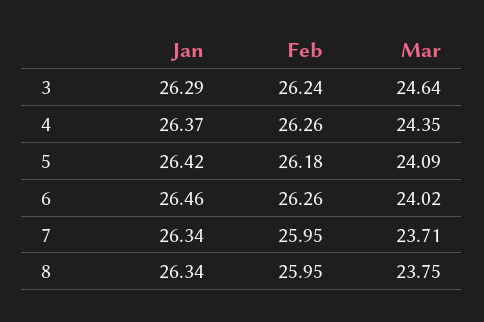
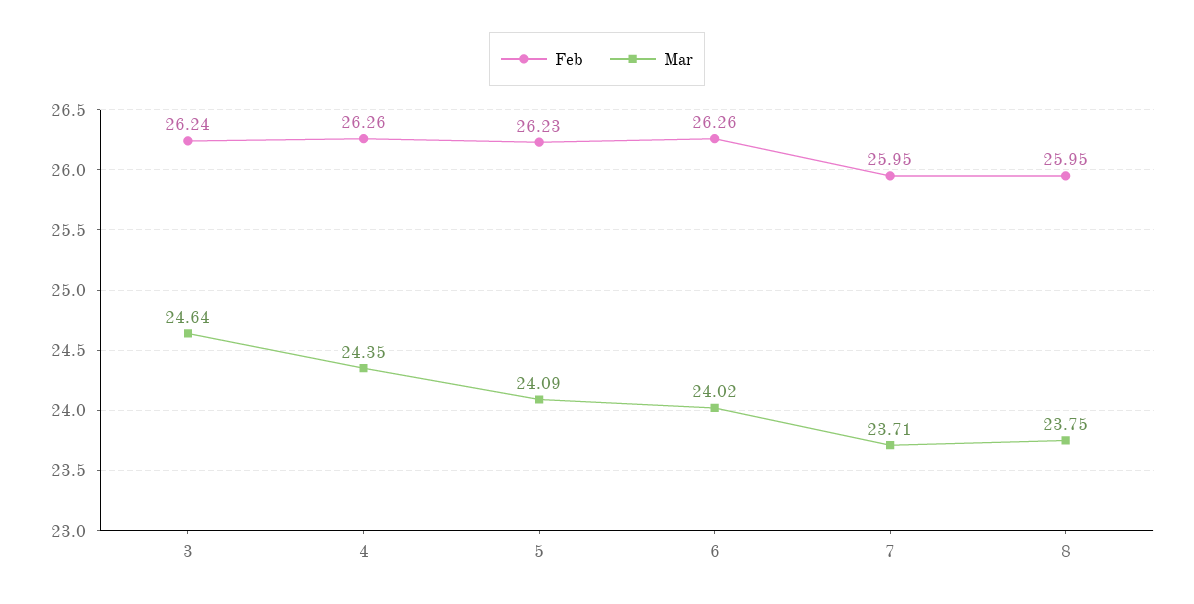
Jan, 3: 26.29 -> none
Jan, 4: 26.37 -> none
Jan, 5: 26.42 -> none
Feb, 5: 26.18 -> 26.23
Jan, 6: 26.46 -> none
Jan, 7: 26.34 -> none
Jan, 8: 26.34 -> none

